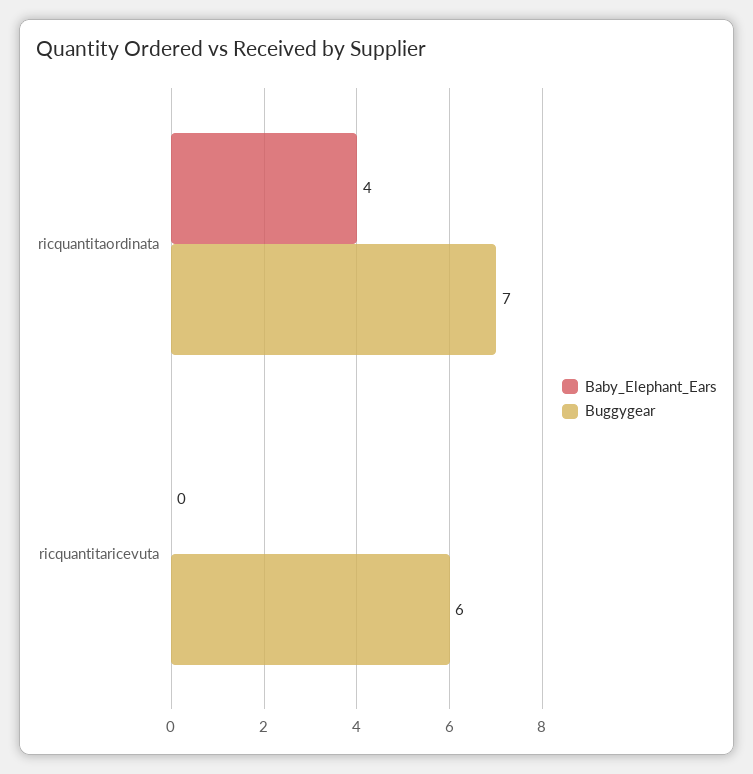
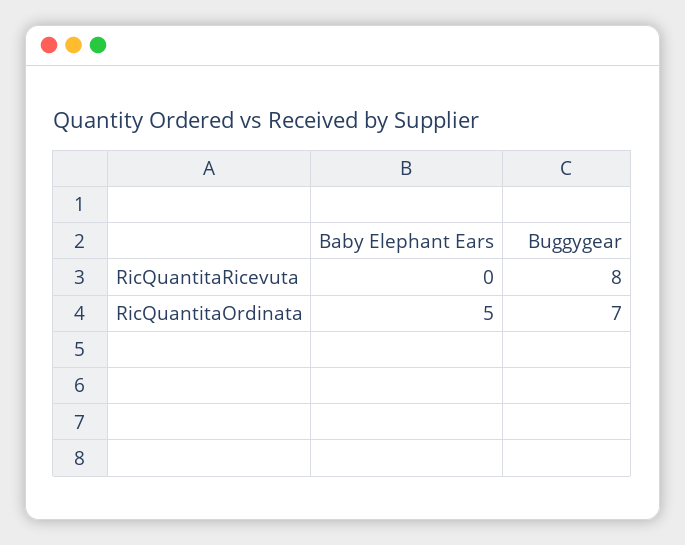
Baby_Elephant_Ears, ricquantitaordinata: 4 -> 5
Buggygear, ricquantitaricevuta: 6 -> 8

